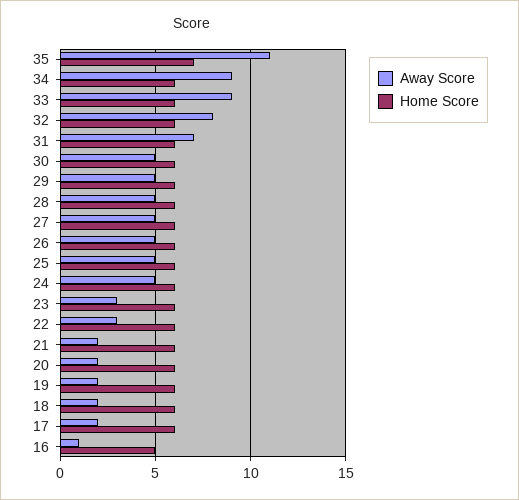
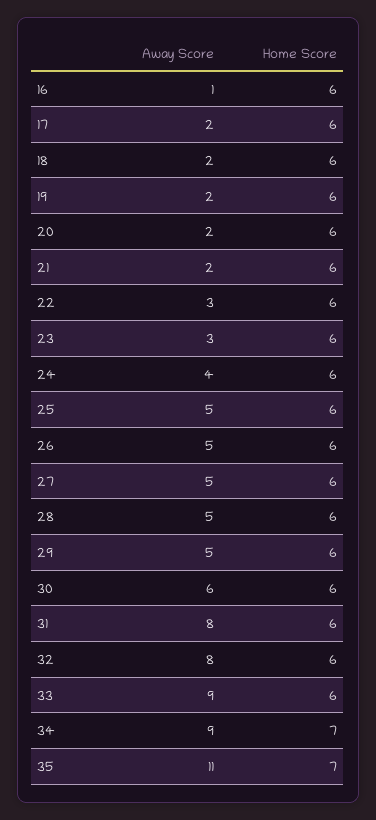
Home Score, 34: 6 -> 7
Away Score, 31: 7 -> 8
Away Score, 30: 5 -> 6
Away Score, 24: 5 -> 4
Home Score, 16: 5 -> 6

